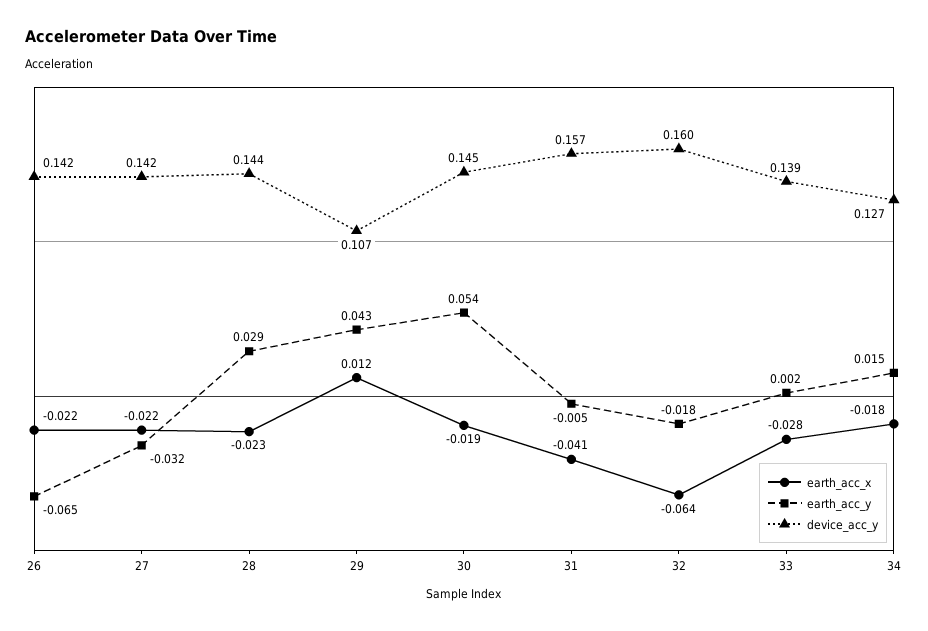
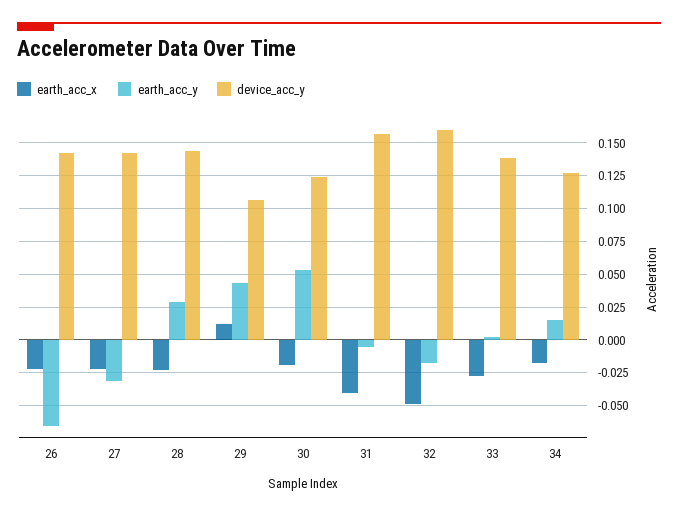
device_acc_y, 30: 0.145 -> 0.125
earth_acc_x, 32: -0.064 -> -0.05

